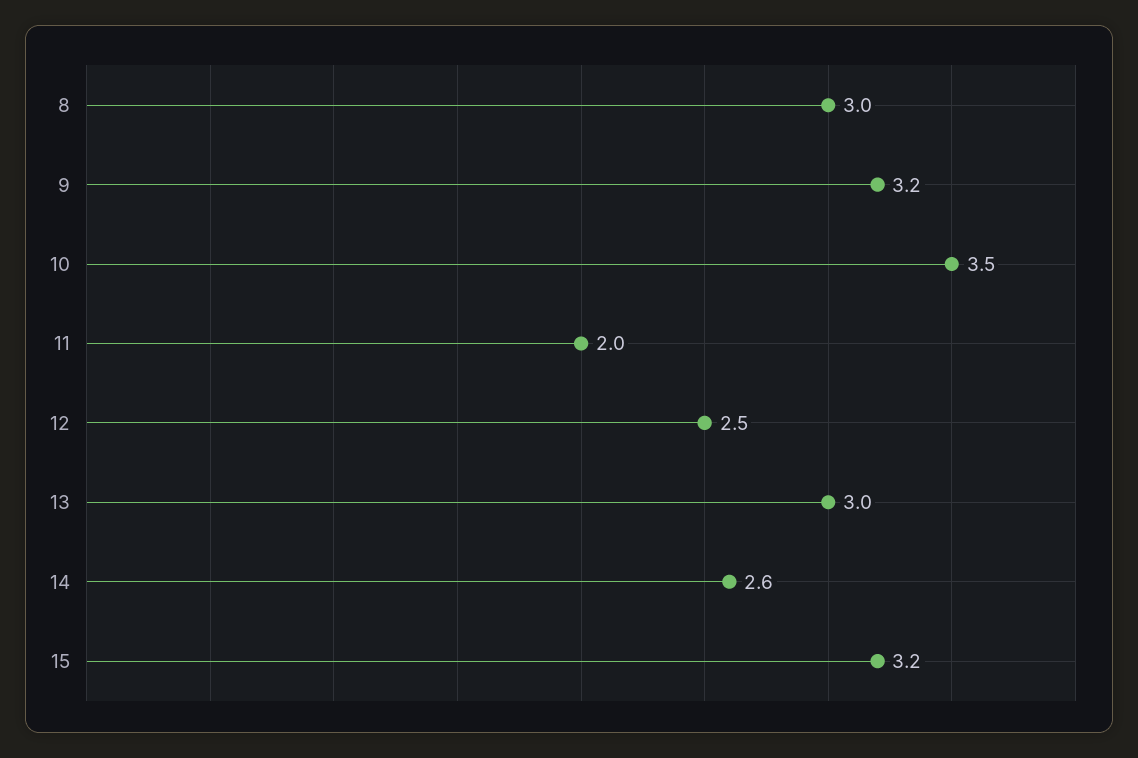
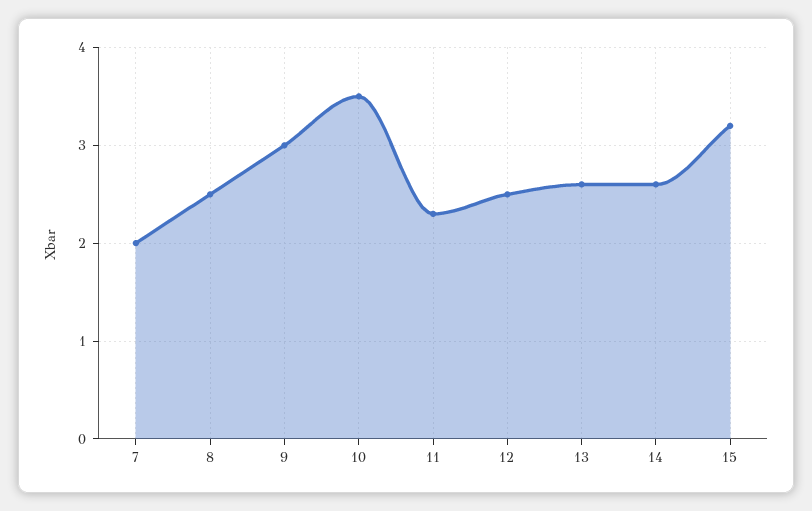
8: 3 -> 2.5
9: 3.2 -> 3
11: 2 -> 2.3
13: 3 -> 2.6
7: none -> 2

